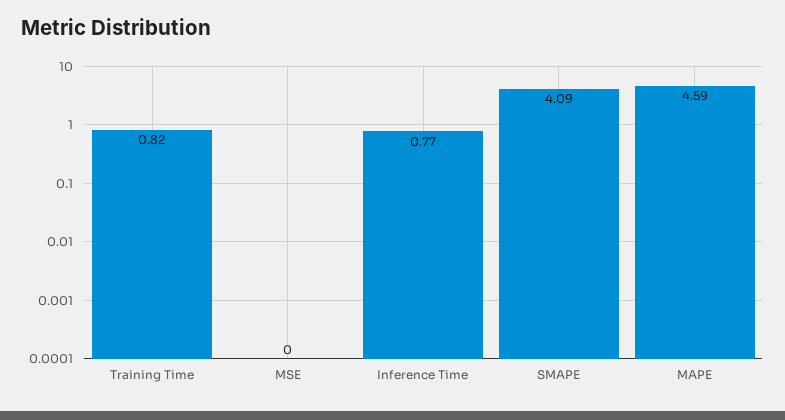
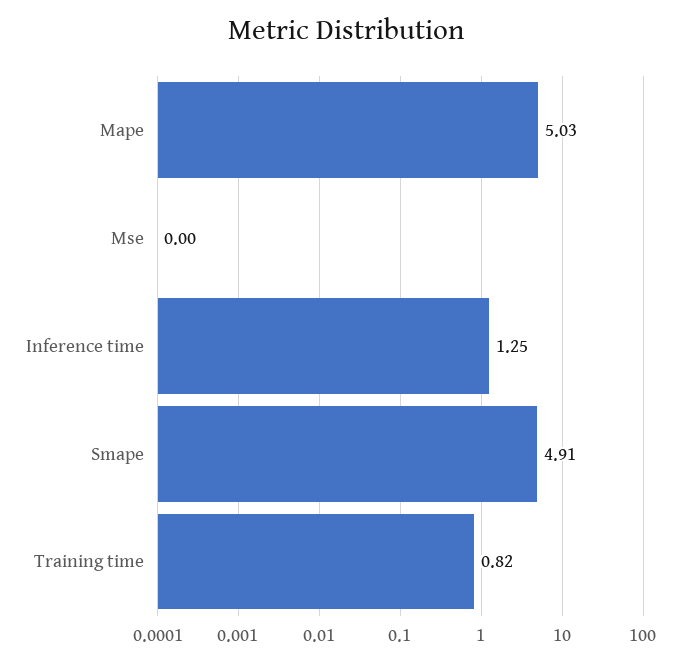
Inference Time: 0.77 -> 1.25
SMAPE: 4.09 -> 4.91
MAPE: 4.59 -> 5.03

